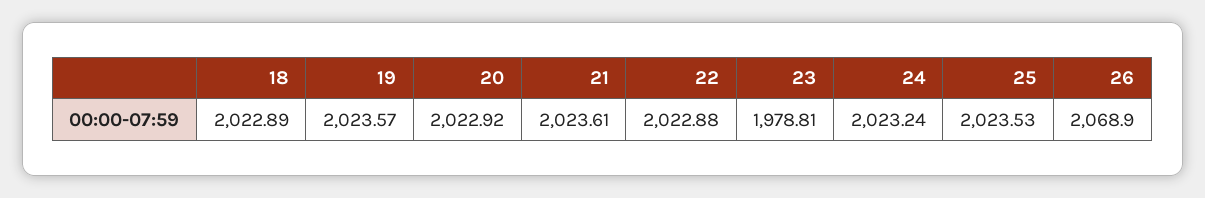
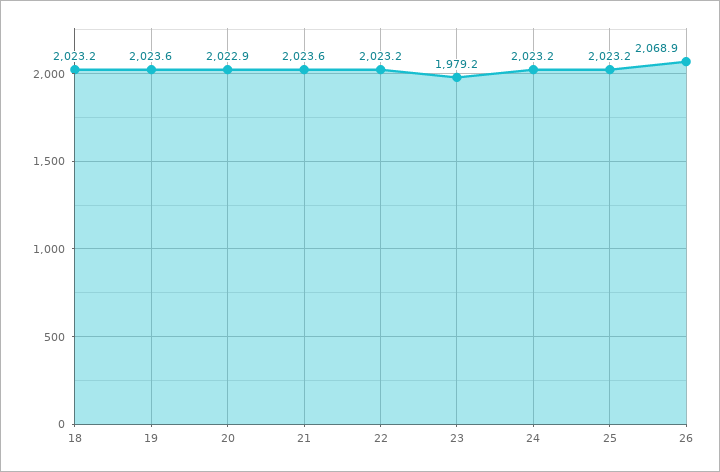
18: 2022.89 -> 2023.2
22: 2022.88 -> 2023.2
23: 1978.81 -> 1979.2
25: 2023.53 -> 2023.2

